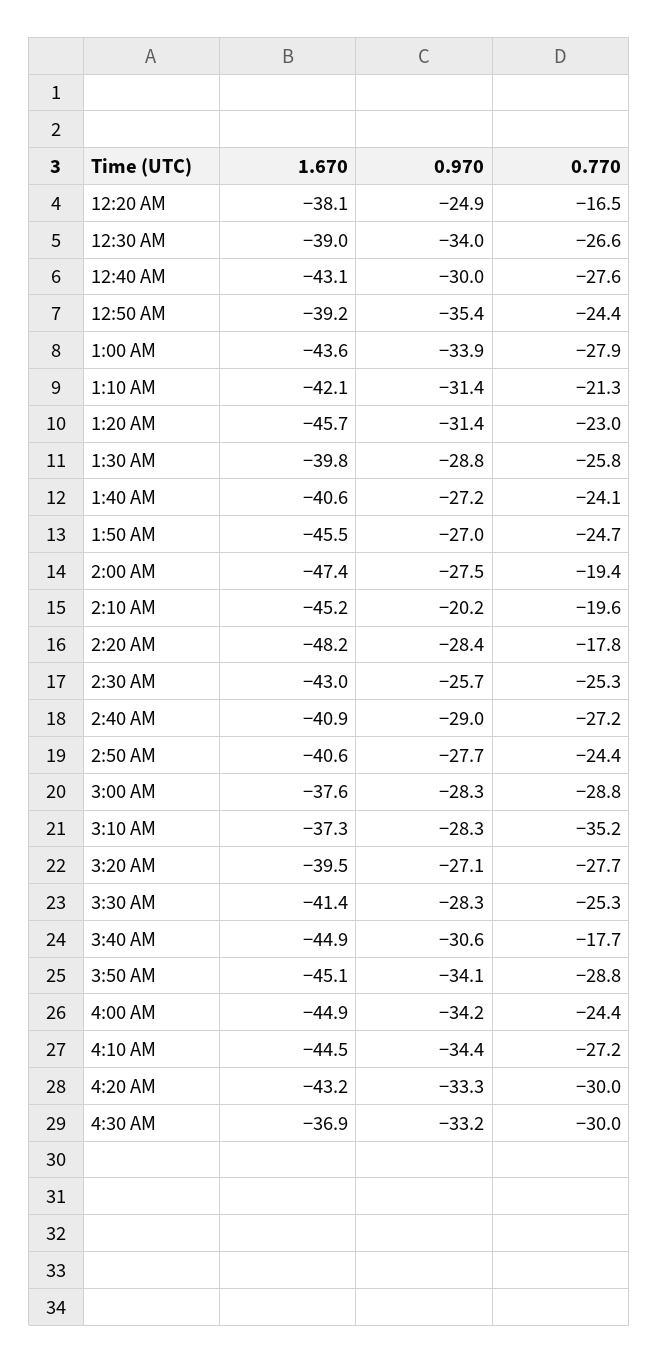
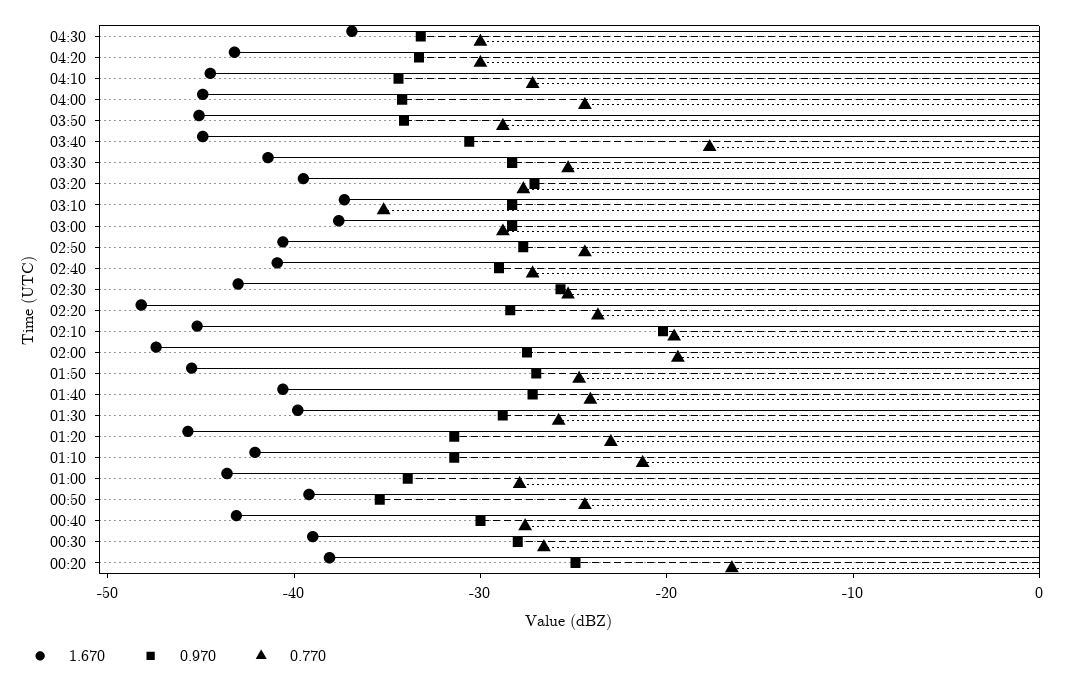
0.970, 12:30 AM: -34 -> -28
0.770, 2:20 AM: -17.8 -> -24

